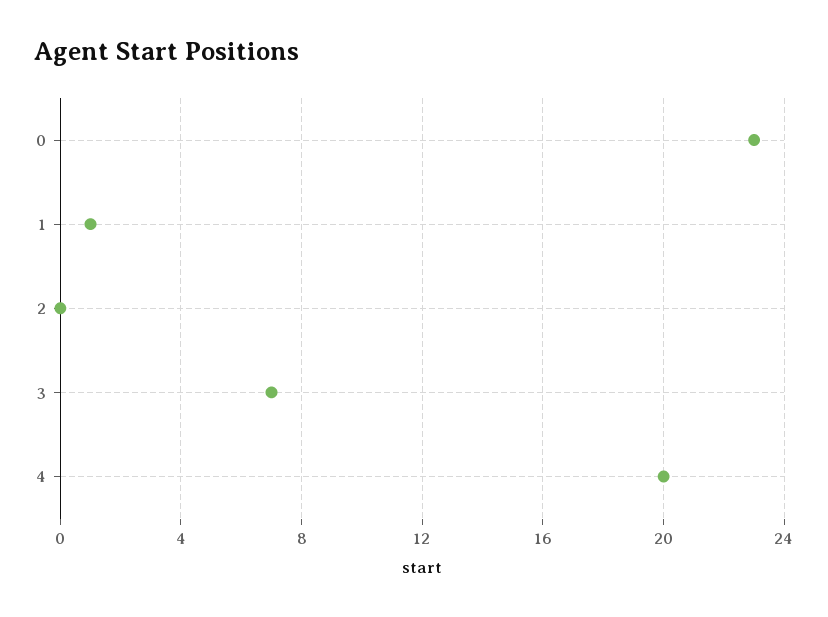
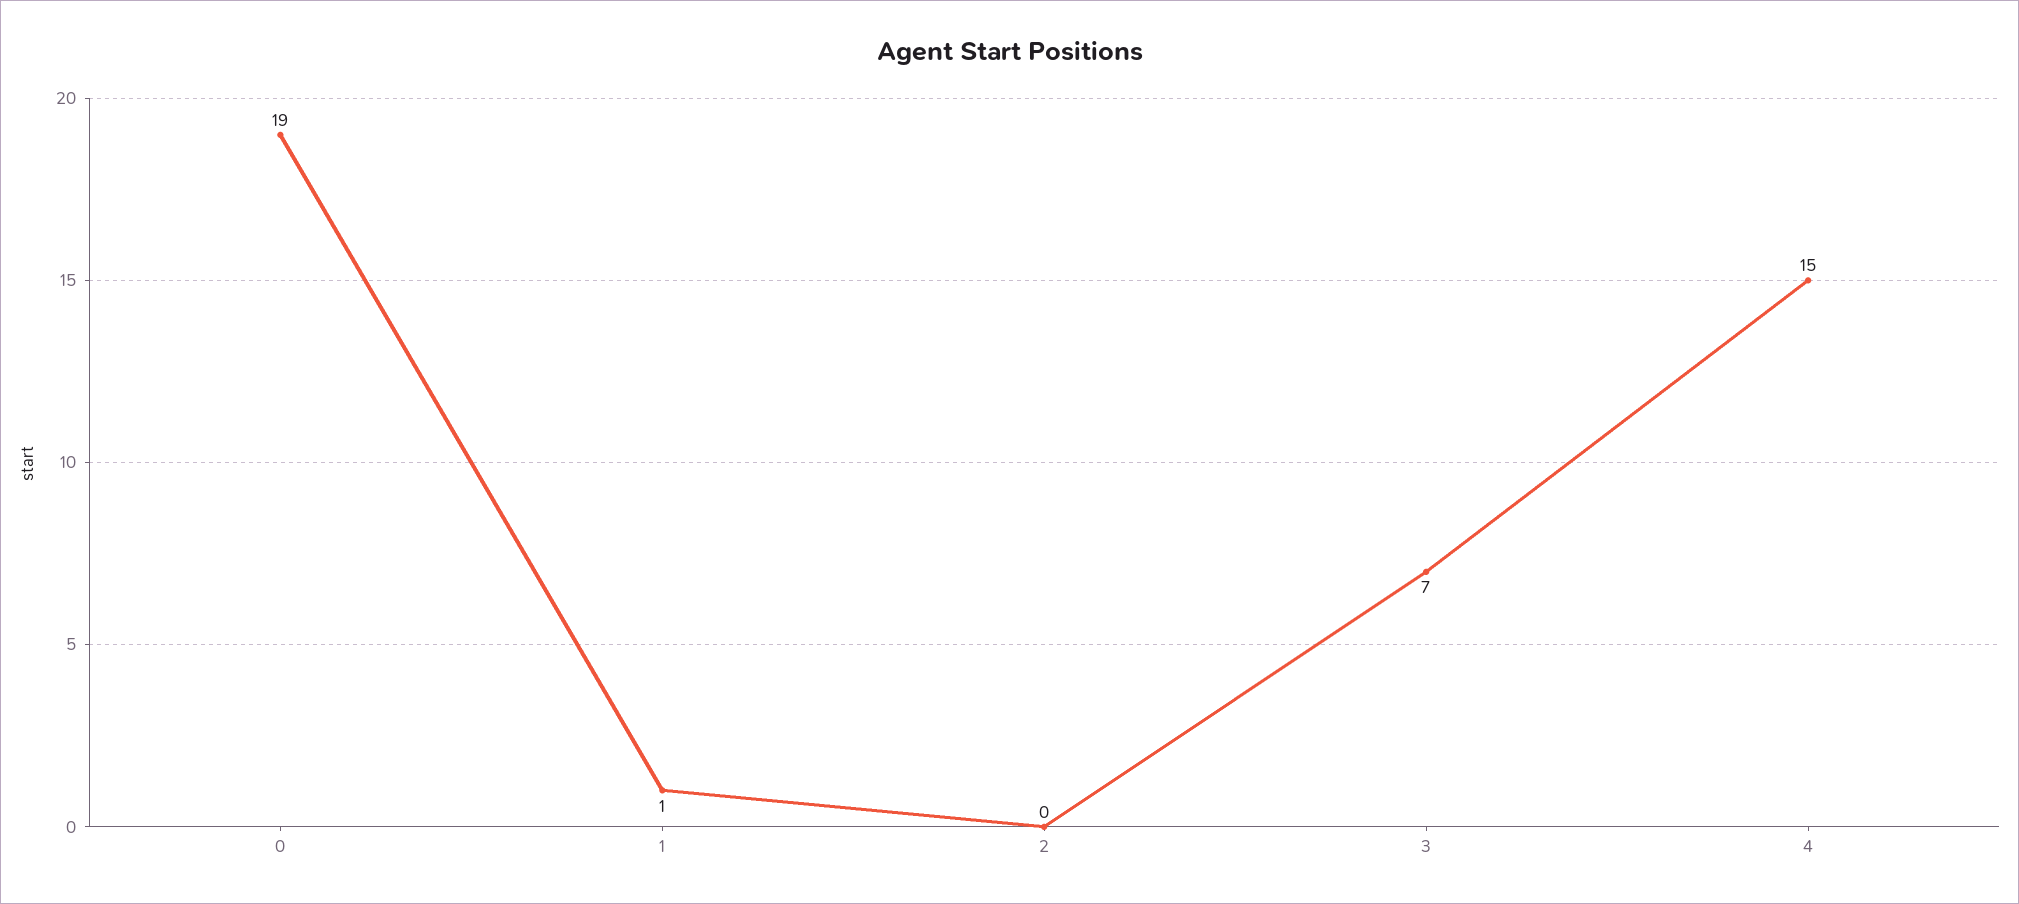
0: 23 -> 19
4: 20 -> 15

